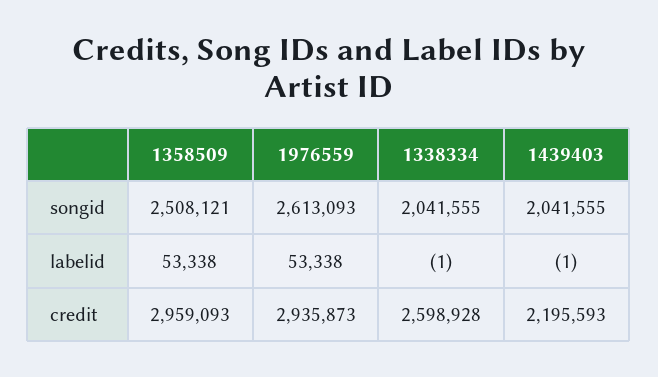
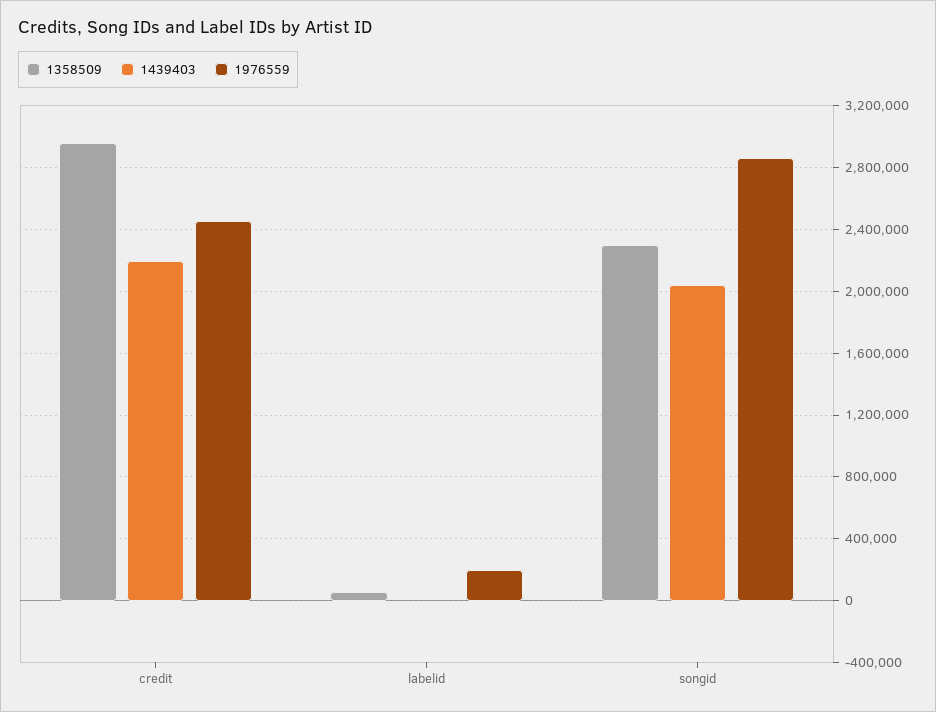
1358509, songid: 2508121 -> 2300000
1976559, songid: 2613093 -> 2850000
1338334, songid: 2041555 -> none
1976559, labelid: 53338 -> 200000
1338334, labelid: -1 -> none
1976559, credit: 2935873 -> 2450000
1338334, credit: 2598928 -> none

